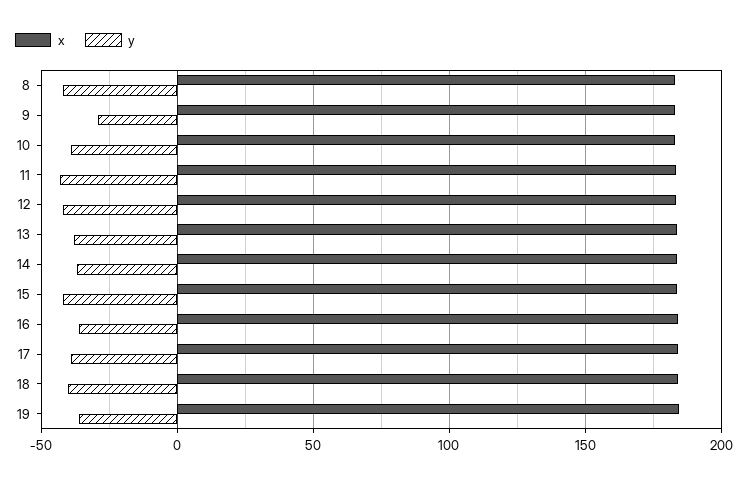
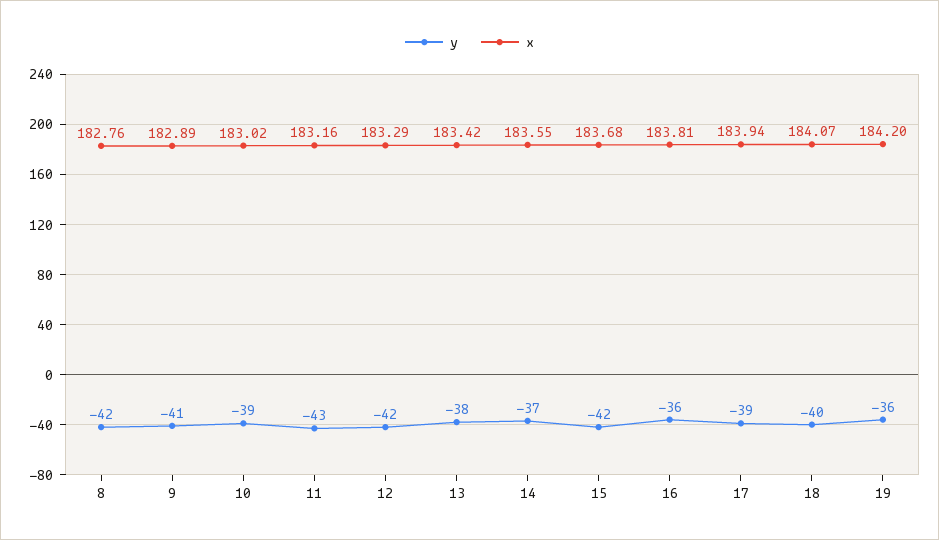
y, 9: -30 -> -41

